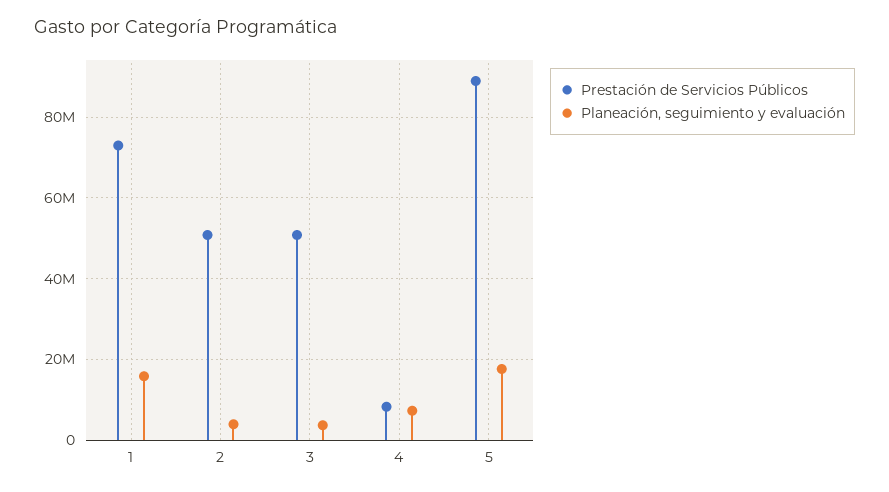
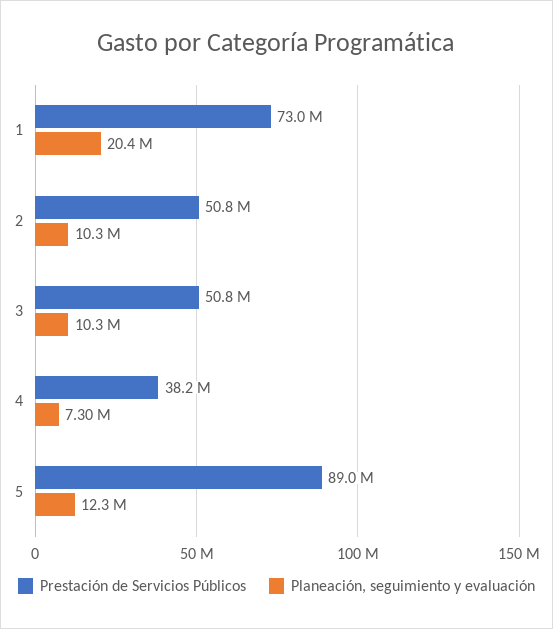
Planeación, seguimiento y evaluación, 1: 16000000 -> 20400000
Planeación, seguimiento y evaluación, 2: 4000000 -> 10300000
Planeación, seguimiento y evaluación, 3: 4000000 -> 10300000
Prestación de Servicios Públicos, 4: 8000000 -> 38200000
Planeación, seguimiento y evaluación, 5: 18000000 -> 12300000

